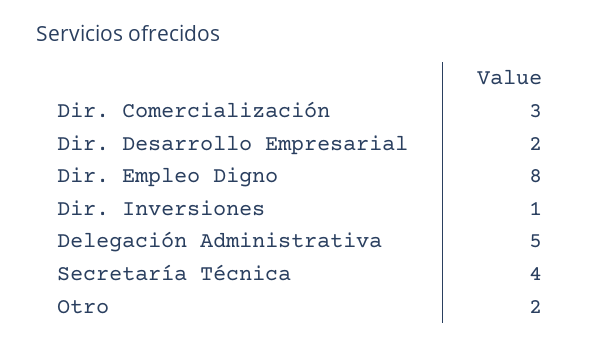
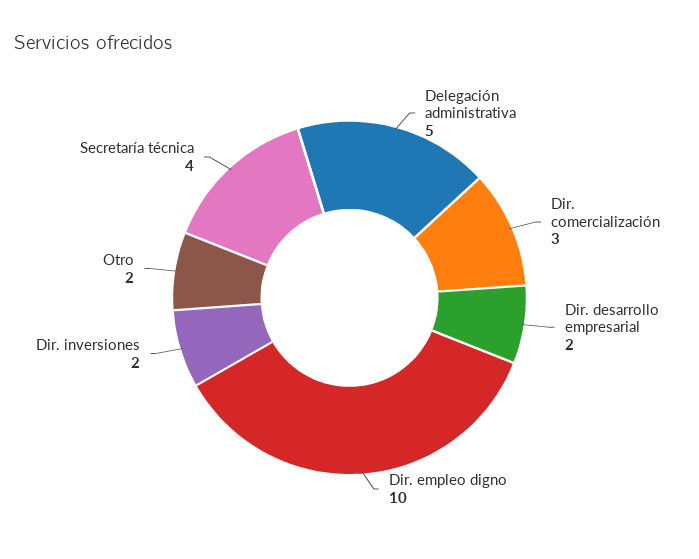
Dir. Empleo Digno: 8 -> 10
Dir. Inversiones: 1 -> 2

